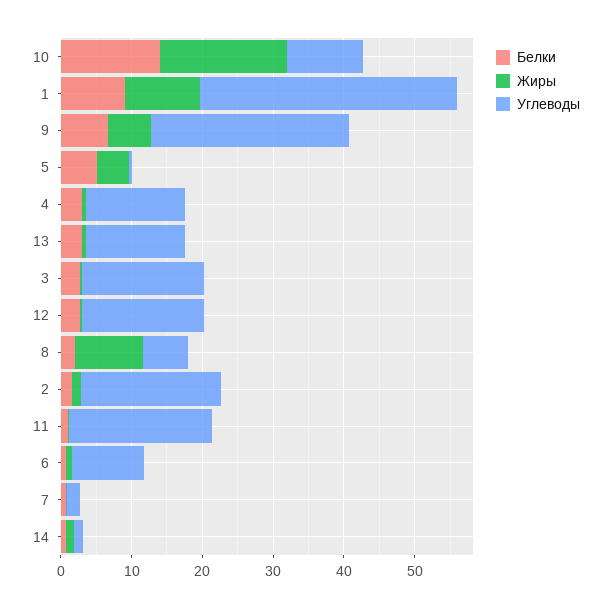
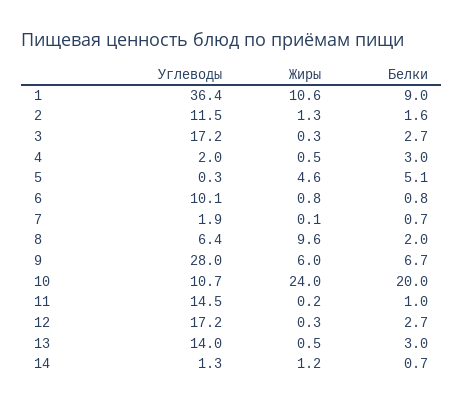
Белки, 10: 14 -> 20
Жиры, 10: 18 -> 24
Углеводы, 4: 14 -> 2
Углеводы, 2: 20 -> 11.5
Углеводы, 11: 20 -> 14.5

